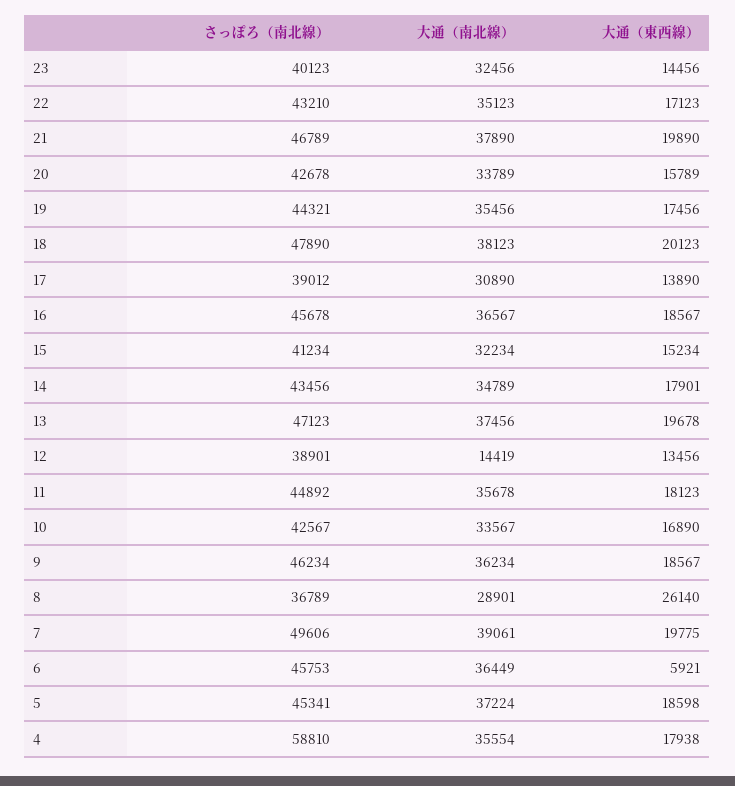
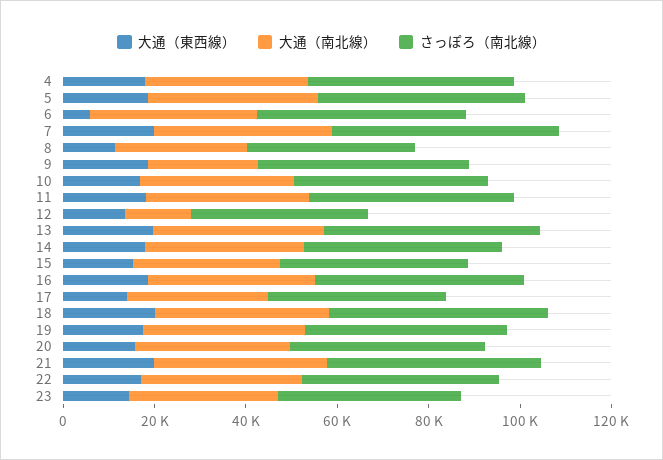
大通（南北線）, 9: 36234 -> 25000
大通（東西線）, 8: 26140 -> 10000
さっぽろ（南北線）, 4: 58810 -> 45000

